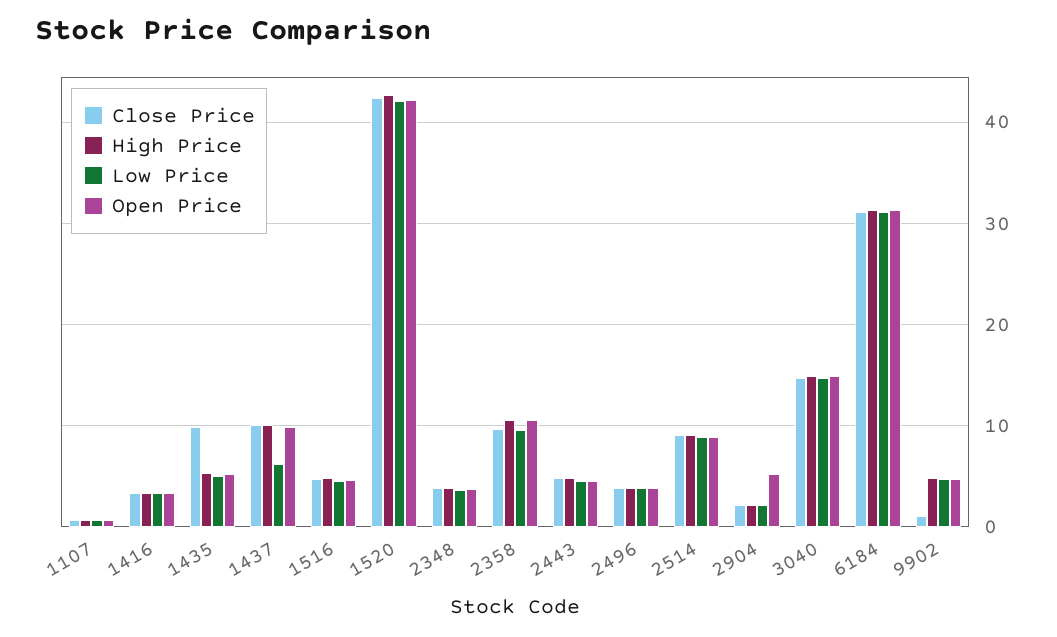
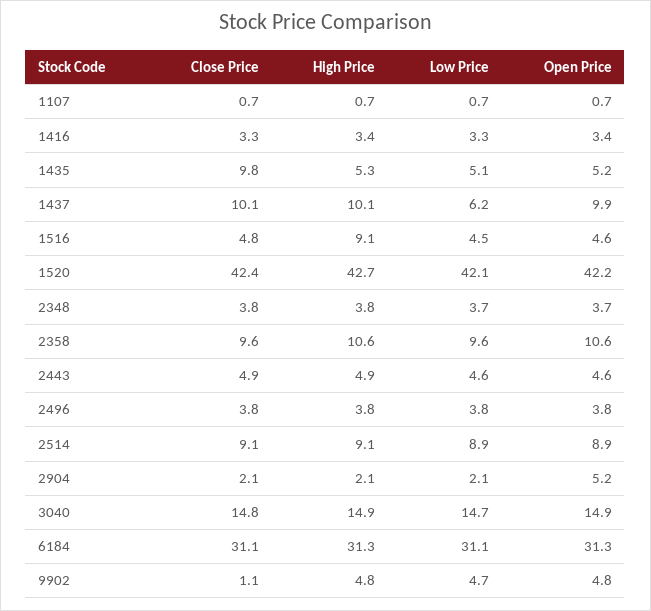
High Price, 1516: 5 -> 9.1

